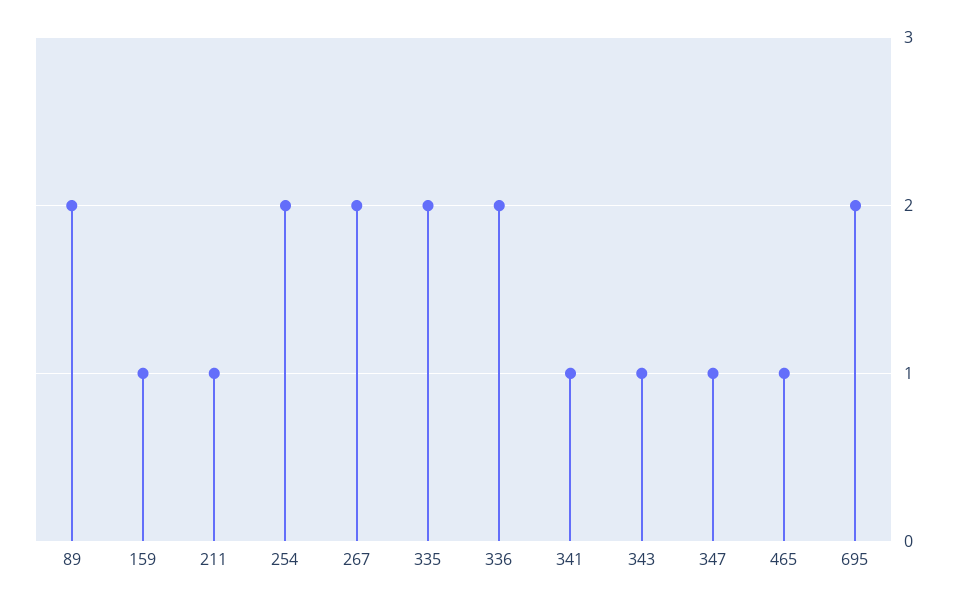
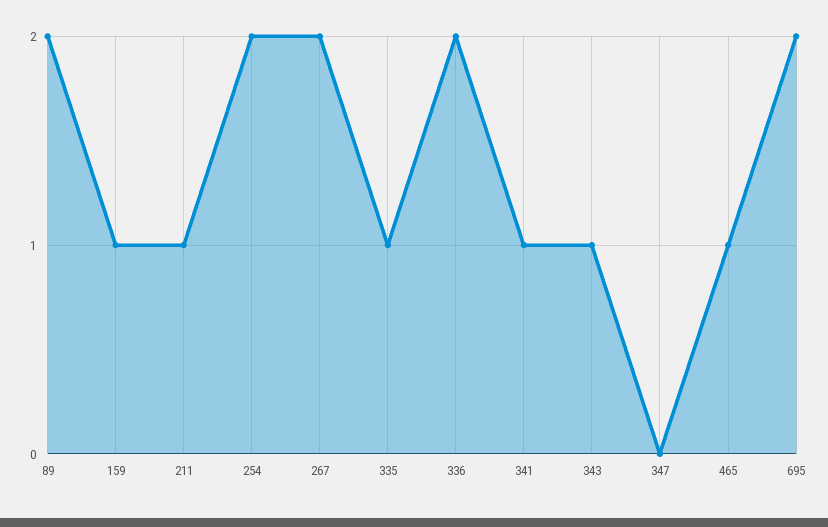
335: 2 -> 1
347: 1 -> 0

